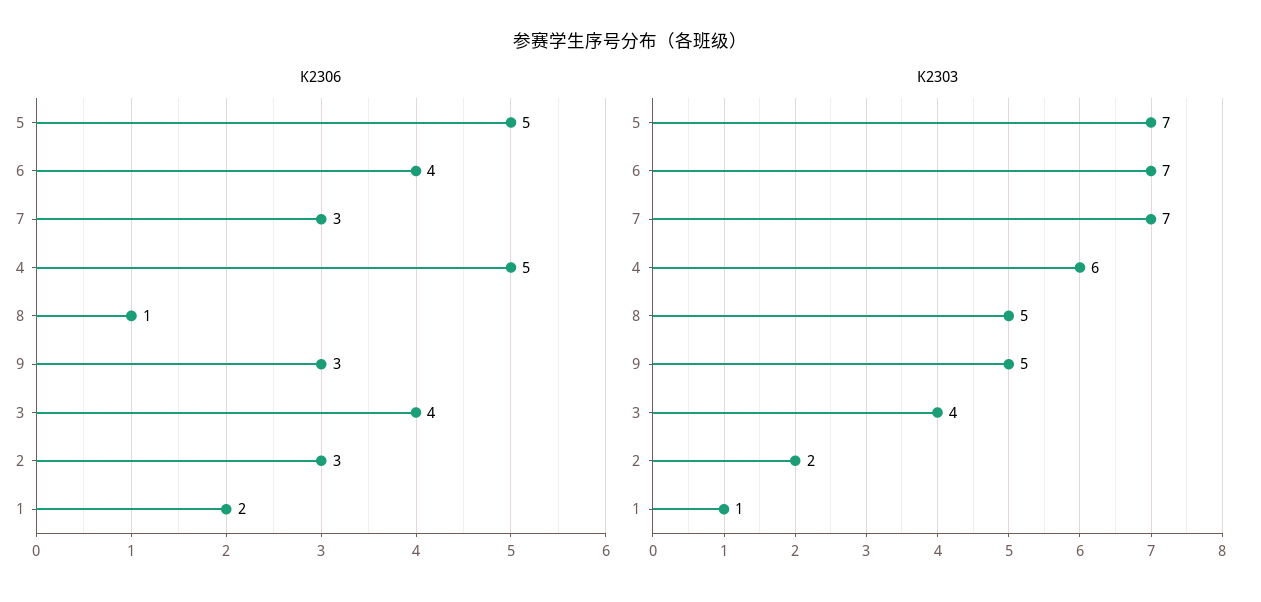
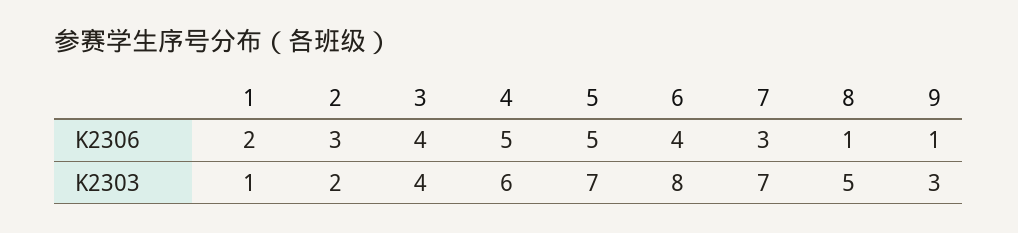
K2306, 9: 3 -> 1
K2303, 6: 7 -> 8
K2303, 9: 5 -> 3

